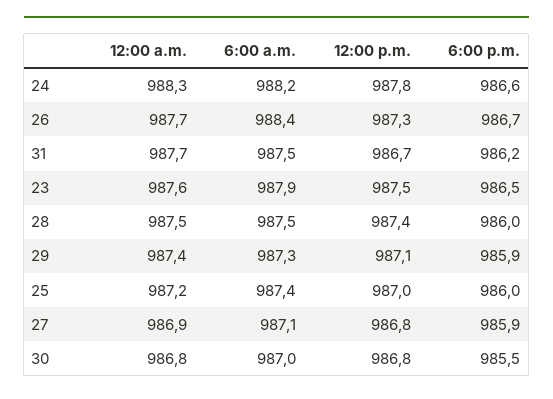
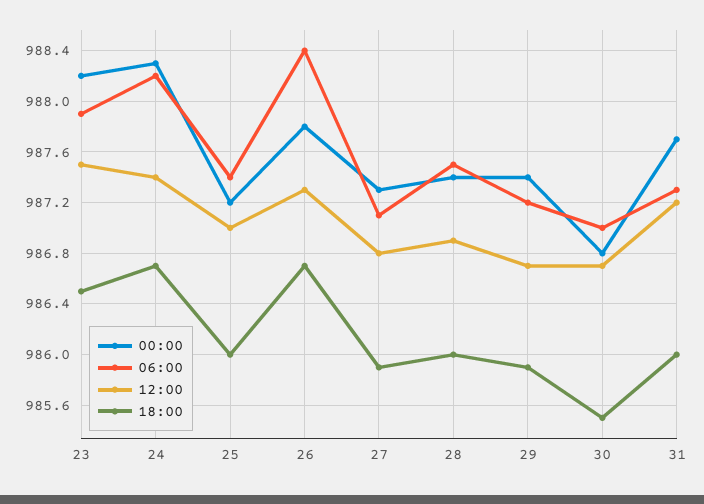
12:00 p.m., 24: 987.8 -> 987.4
6:00 p.m., 24: 986.6 -> 986.7
12:00 a.m., 26: 987.7 -> 987.8
6:00 a.m., 31: 987.5 -> 987.3
12:00 p.m., 31: 986.7 -> 987.2
6:00 p.m., 31: 986.2 -> 986
12:00 a.m., 23: 987.6 -> 988.2
12:00 a.m., 28: 987.5 -> 987.4
12:00 p.m., 28: 987.4 -> 986.9
6:00 a.m., 29: 987.3 -> 987.2
12:00 p.m., 29: 987.1 -> 986.7
12:00 a.m., 27: 986.9 -> 987.3
12:00 p.m., 30: 986.8 -> 986.7

